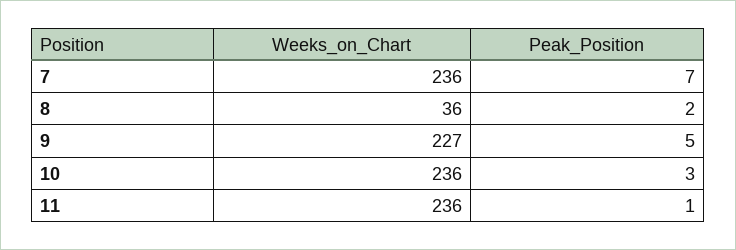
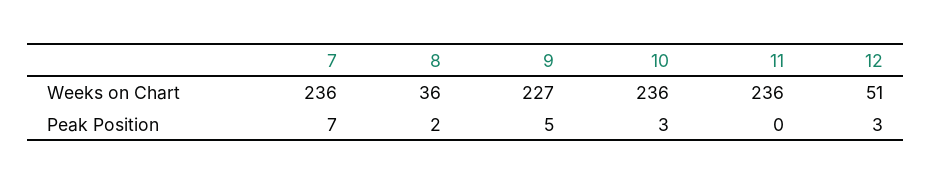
Peak_Position, 11: 1 -> 0
Weeks_on_Chart, 12: none -> 51
Peak_Position, 12: none -> 3

